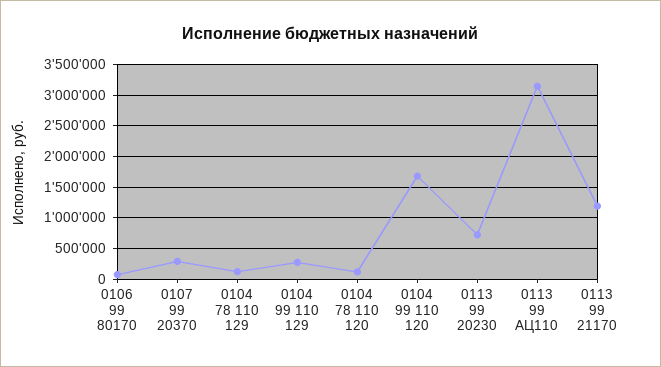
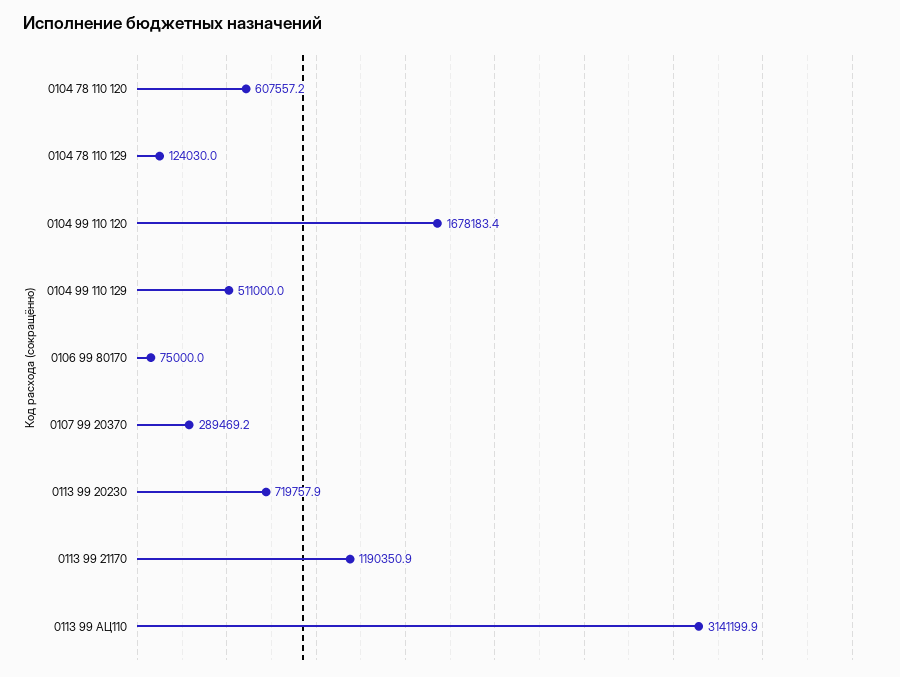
0104 99 110 129: 300000 -> 511000
0104 78 110 120: 100000 -> 607557.2

